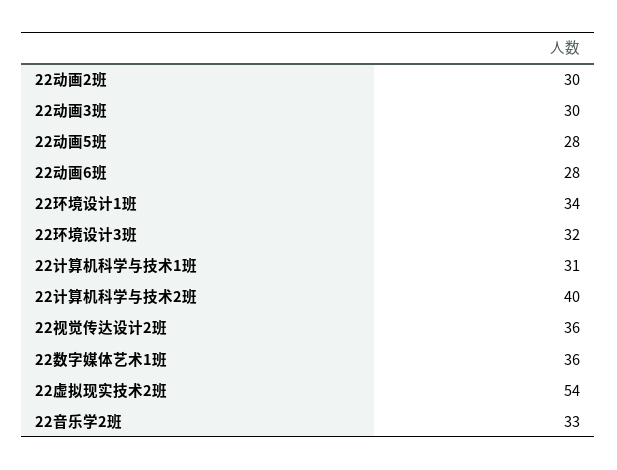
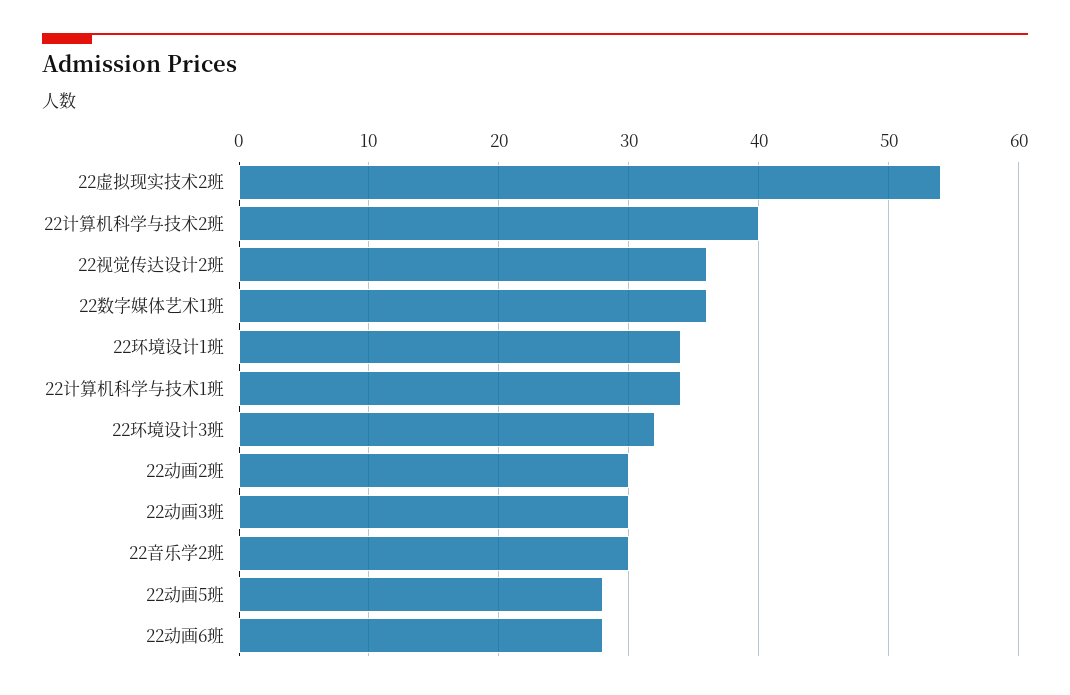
22计算机科学与技术1班: 31 -> 34
22音乐学2班: 33 -> 30

